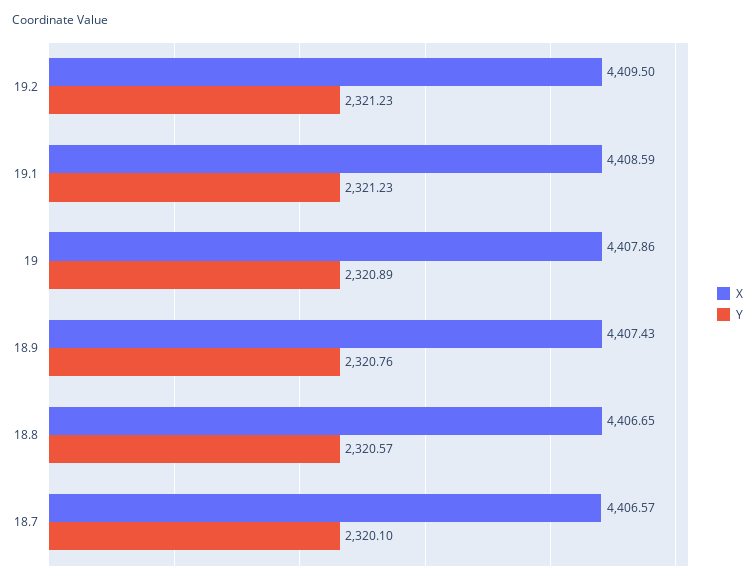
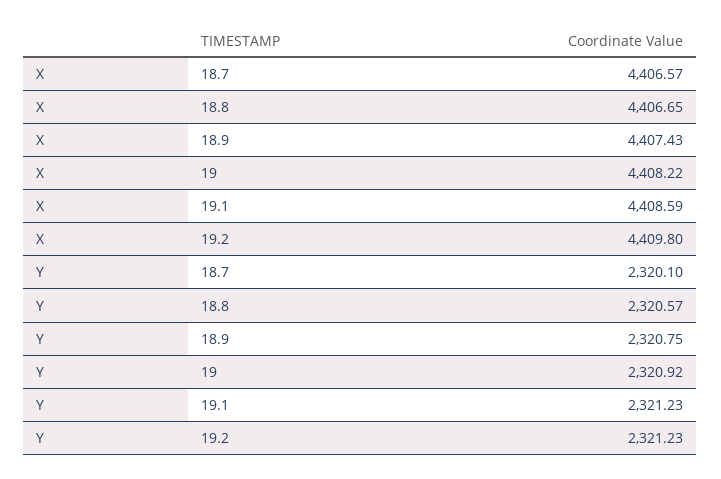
X, 19.2: 4409.5 -> 4409.8
X, 19: 4407.86 -> 4408.22
Y, 19: 2320.89 -> 2320.92
Y, 18.9: 2320.76 -> 2320.75

